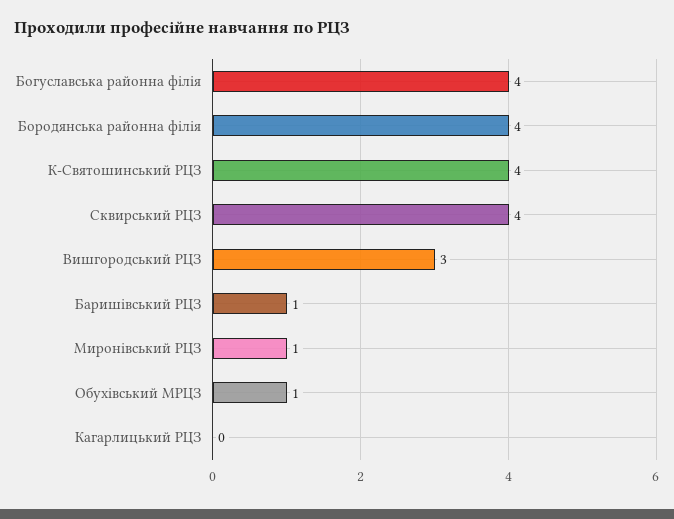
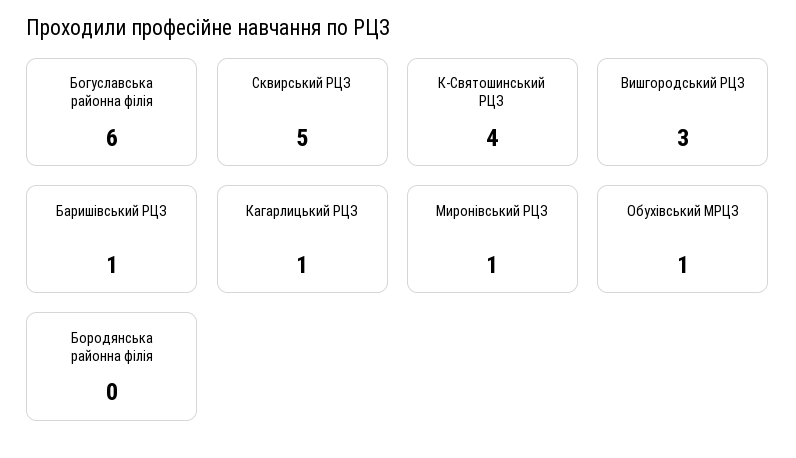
Богуславська районна філія: 4 -> 6
Бородянська районна філія: 4 -> 0
Сквирський РЦЗ: 4 -> 5
Кагарлицький РЦЗ: 0 -> 1

